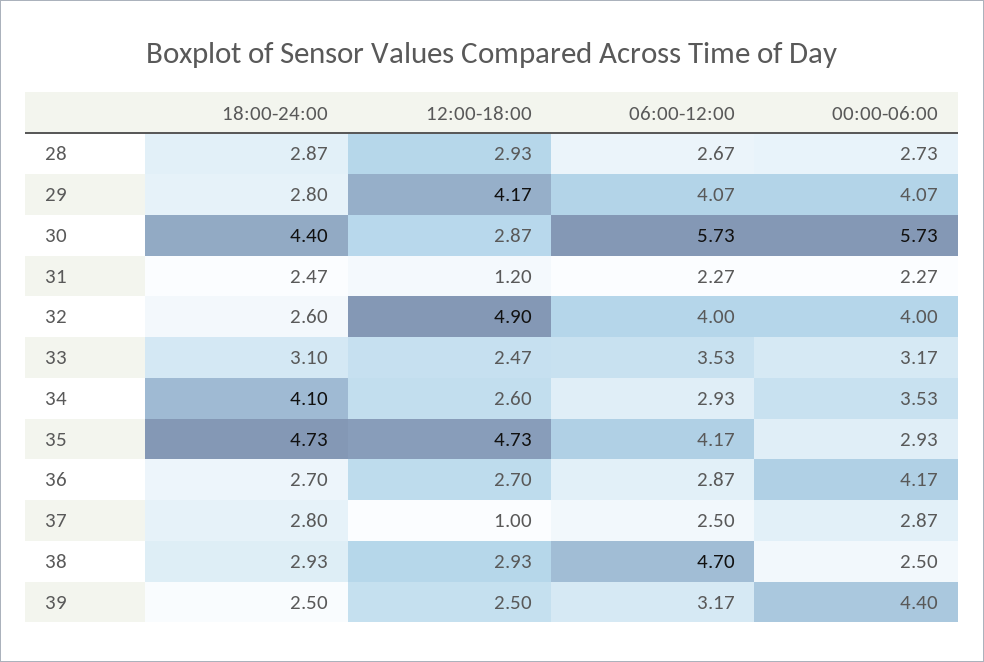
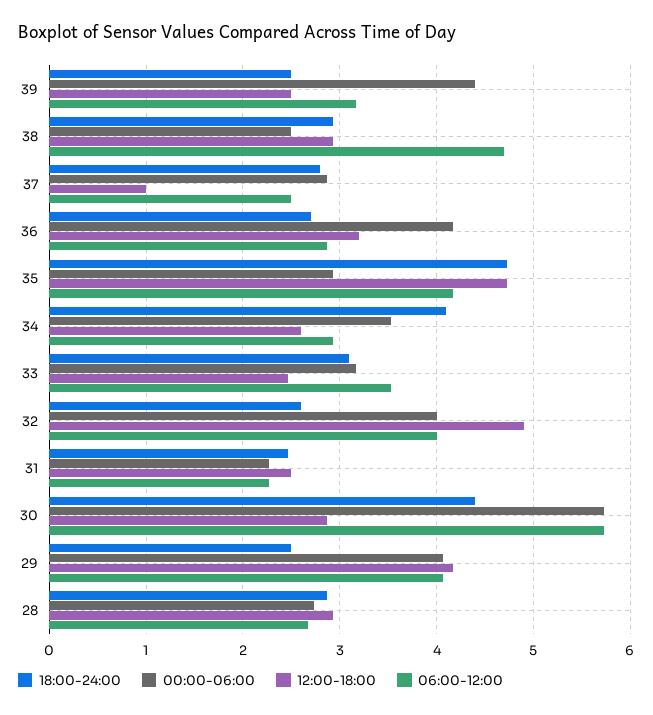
18:00-24:00, 29: 2.8 -> 2.5
12:00-18:00, 31: 1.2 -> 2.5
12:00-18:00, 36: 2.7 -> 3.2

